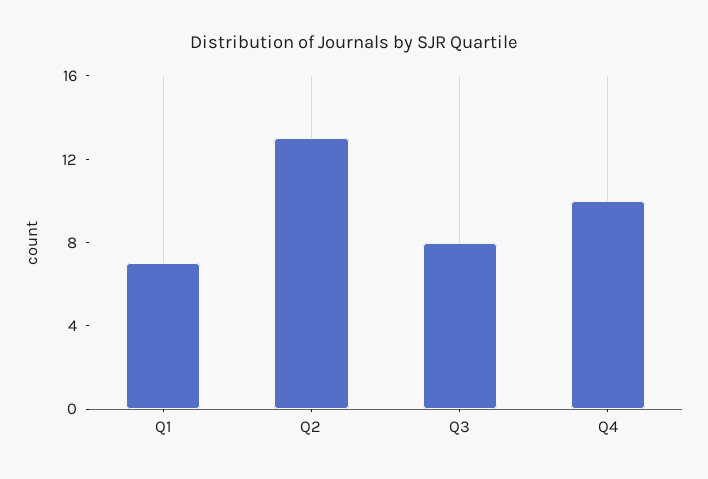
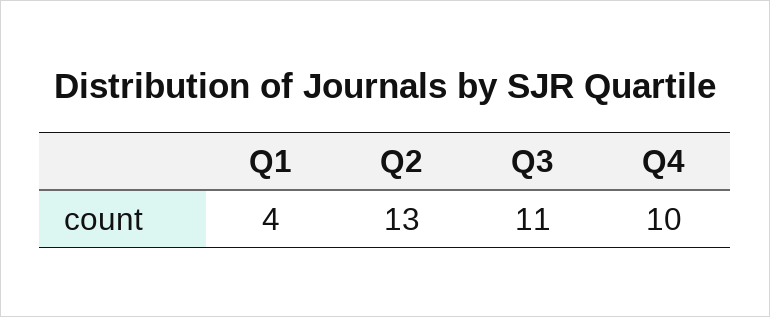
Q1: 7 -> 4
Q3: 8 -> 11

